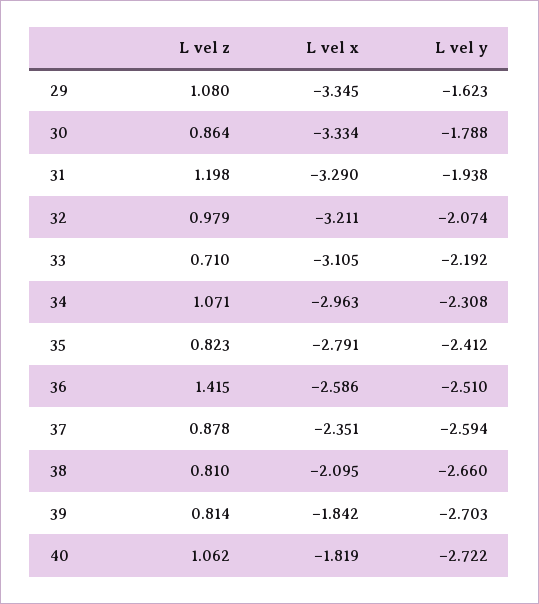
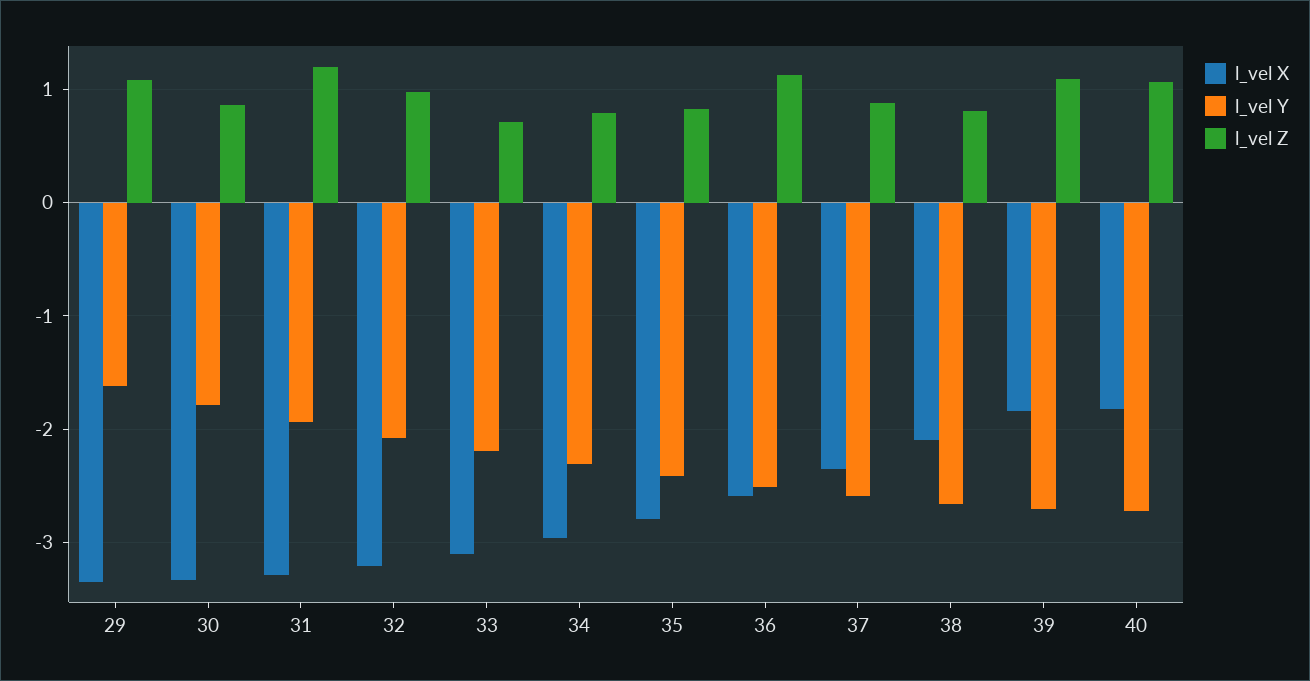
L vel z, 34: 1.071 -> 0.8
L vel z, 36: 1.415 -> 1.1
L vel z, 39: 0.814 -> 1.1

